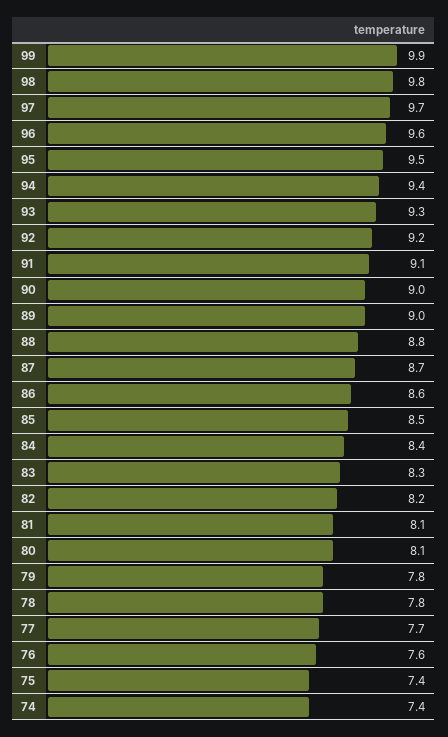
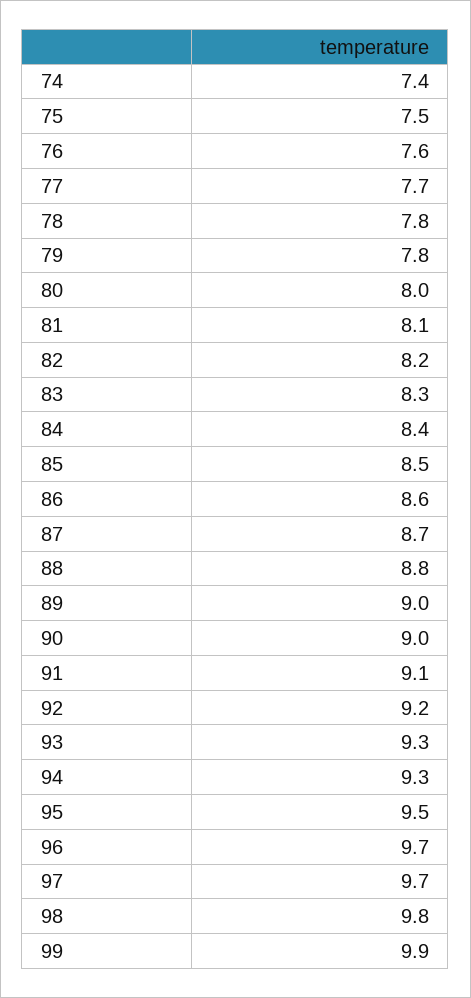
96: 9.6 -> 9.7
94: 9.4 -> 9.3
80: 8.1 -> 8
75: 7.4 -> 7.5

